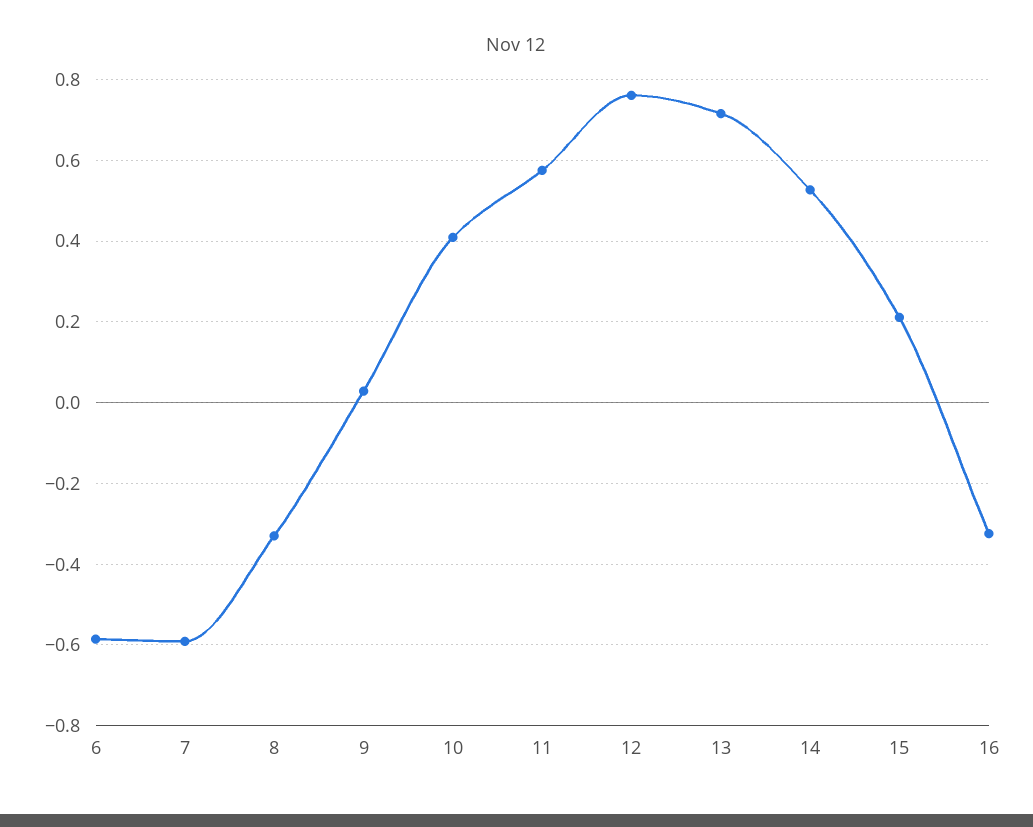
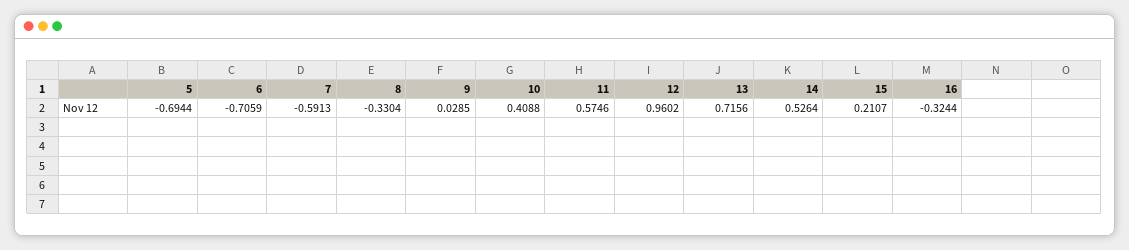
6: -0.58 -> -0.7059
12: 0.76 -> 0.9602
5: none -> -0.6944

